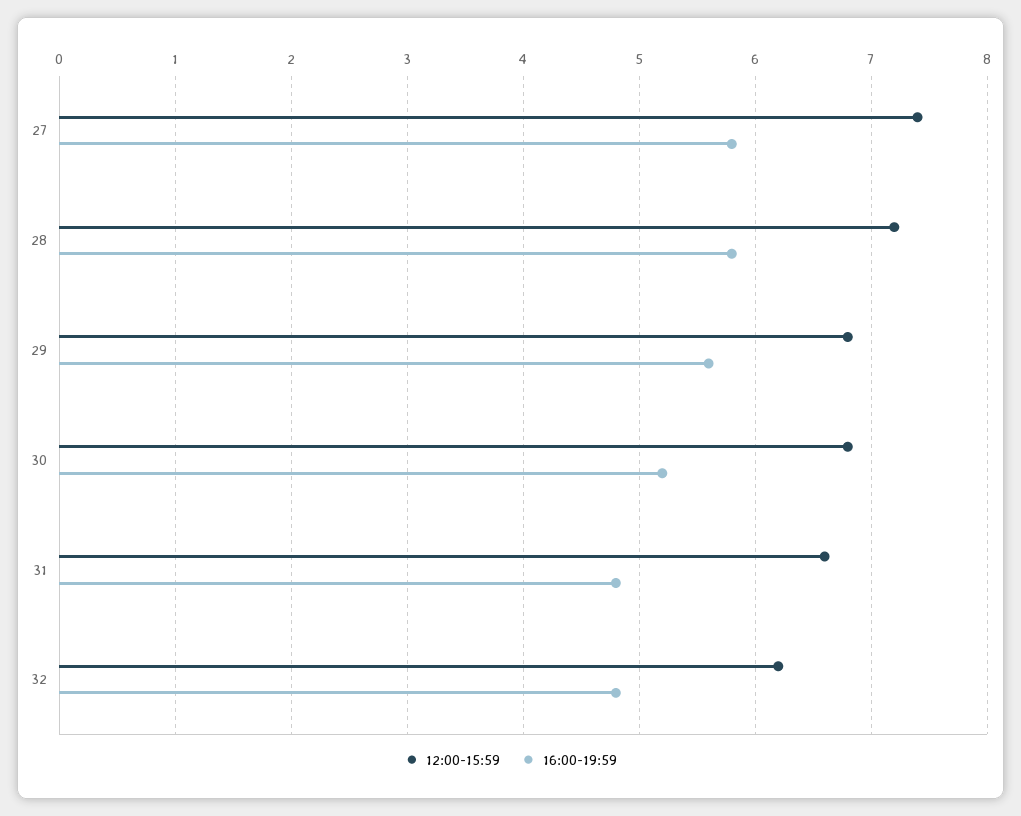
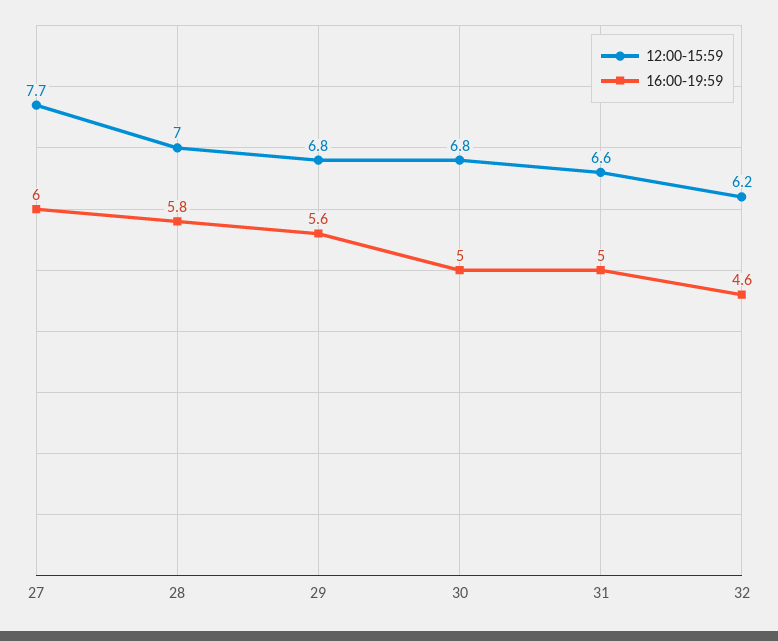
12:00-15:59, 27: 7.4 -> 7.7
16:00-19:59, 27: 5.8 -> 6
12:00-15:59, 28: 7.2 -> 7
16:00-19:59, 30: 5.2 -> 5
16:00-19:59, 31: 4.8 -> 5
16:00-19:59, 32: 4.8 -> 4.6

